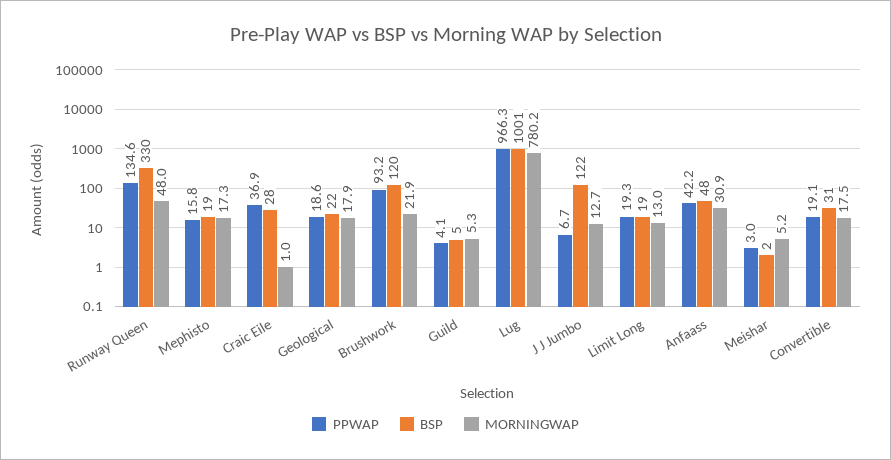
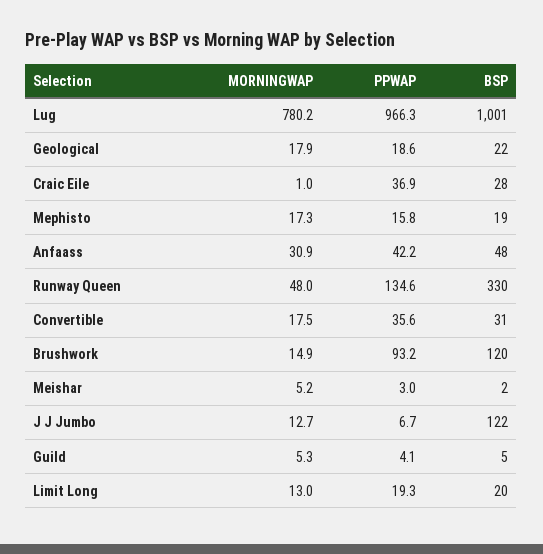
MORNINGWAP, Brushwork: 21.9 -> 14.9
BSP, Limit Long: 19 -> 20
PPWAP, Convertible: 19.1 -> 35.6

